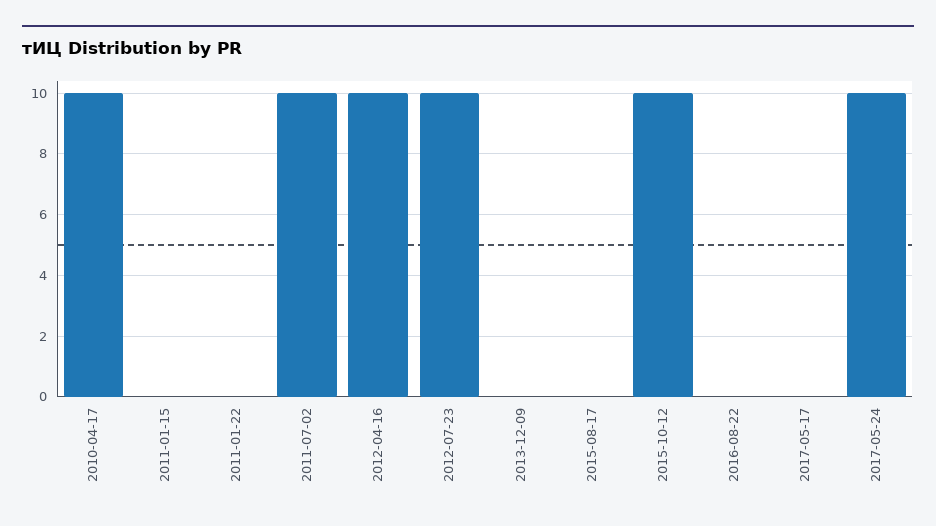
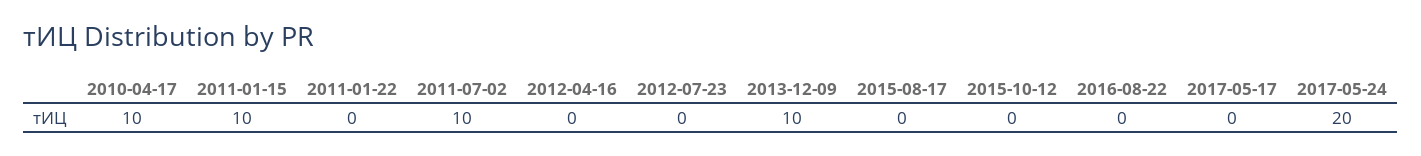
2011-01-15: 0 -> 10
2012-04-16: 10 -> 0
2012-07-23: 10 -> 0
2013-12-09: 0 -> 10
2015-10-12: 10 -> 0
2017-05-24: 10 -> 20

